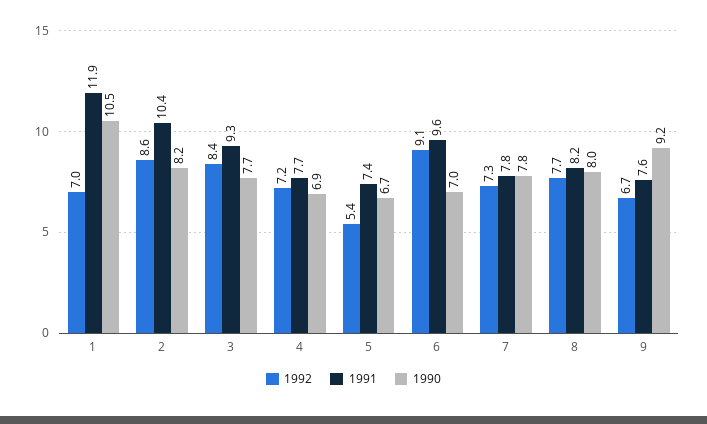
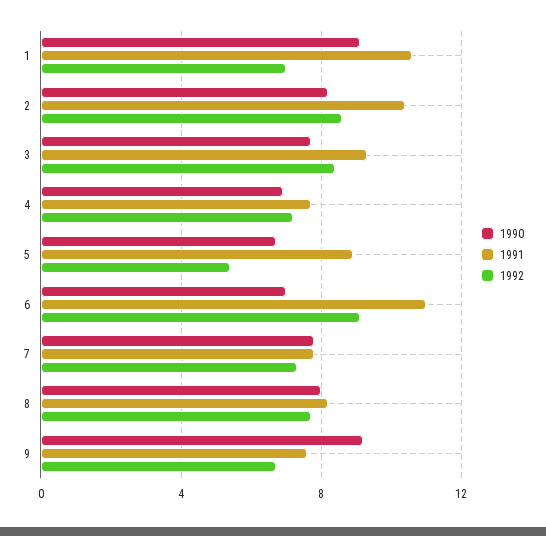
1991, 1: 11.9 -> 10.5
1990, 1: 10.5 -> 9
1991, 5: 7.4 -> 9
1991, 6: 9.6 -> 11

